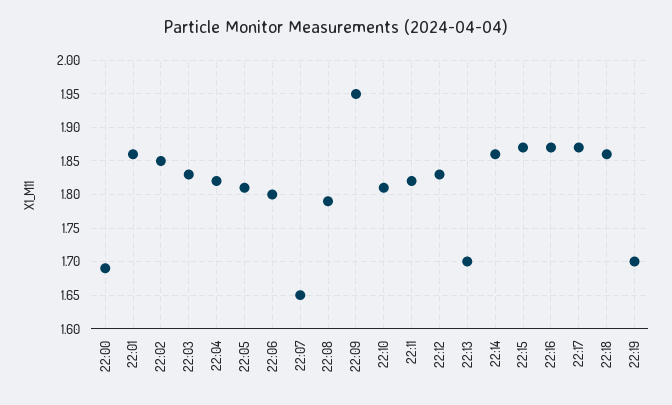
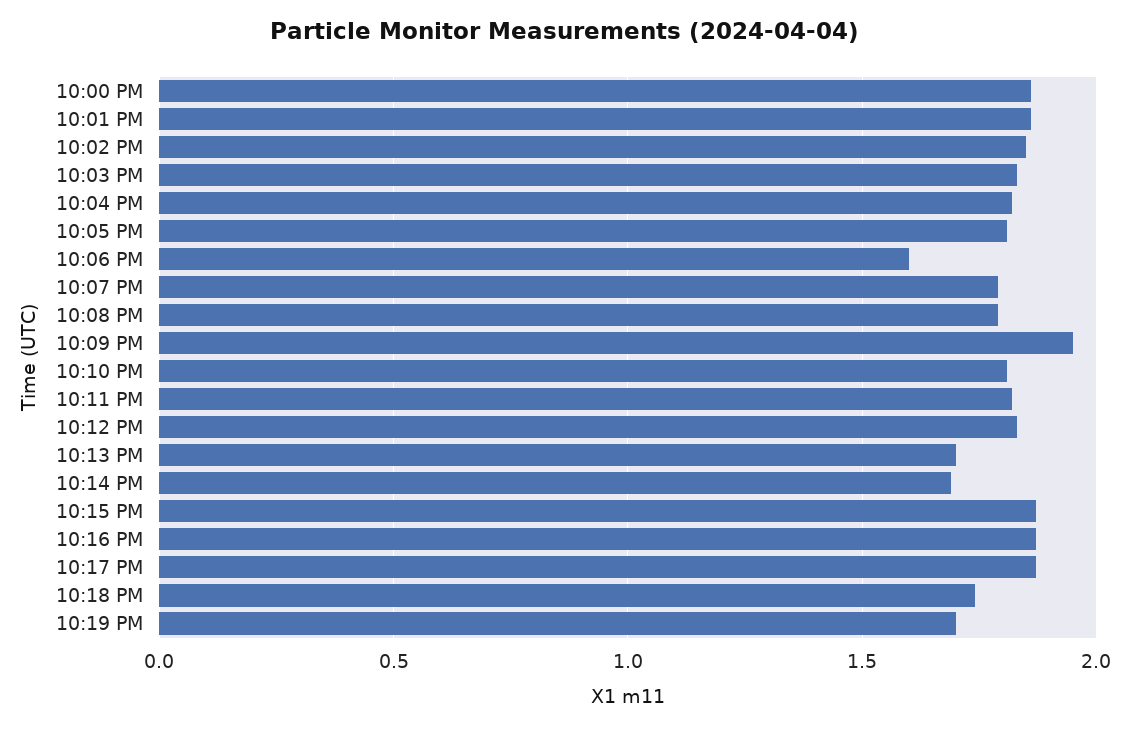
22:00: 1.69 -> 1.85
22:06: 1.8 -> 1.6
22:07: 1.65 -> 1.8
22:14: 1.86 -> 1.7
22:18: 1.86 -> 1.75

